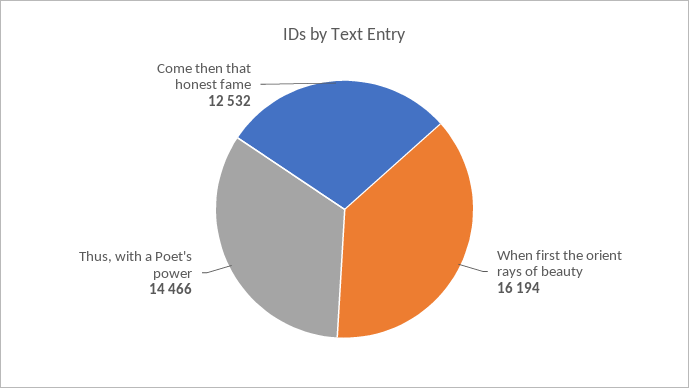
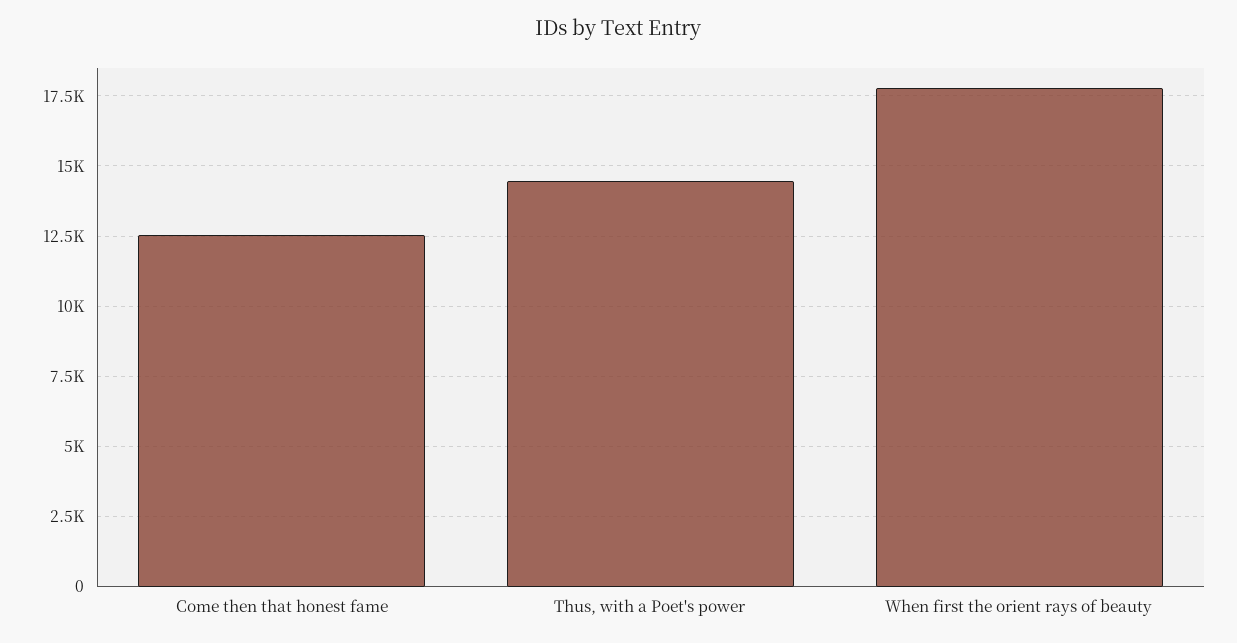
When first the orient rays of beauty: 16194 -> 17750

